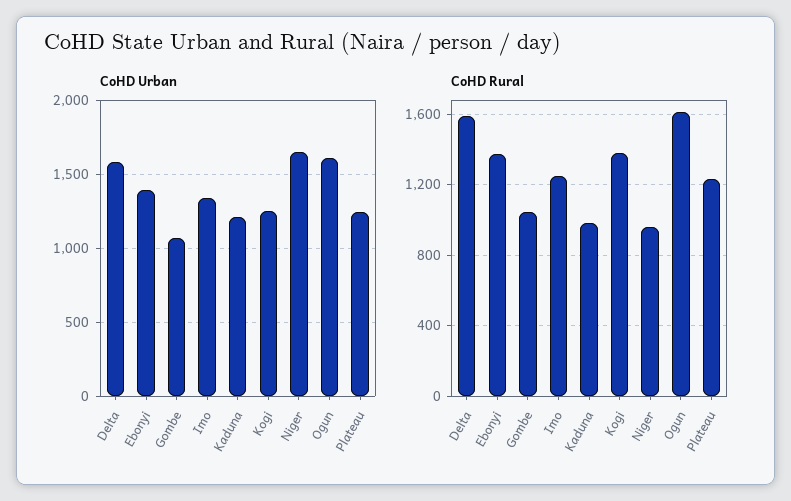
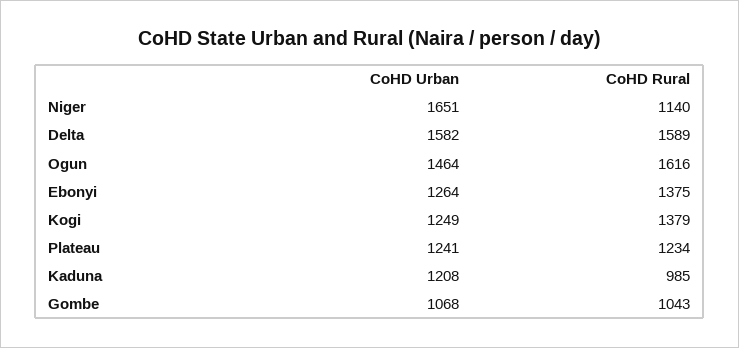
CoHD Urban, Ebonyi: 1400 -> 1264
CoHD Urban, Imo: 1350 -> none
CoHD Urban, Ogun: 1600 -> 1464
CoHD Rural, Imo: 1250 -> none
CoHD Rural, Niger: 950 -> 1140

